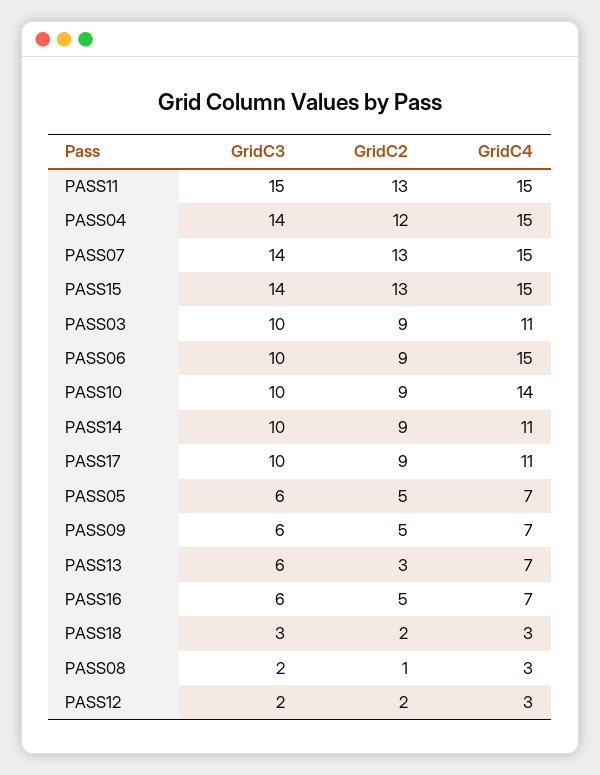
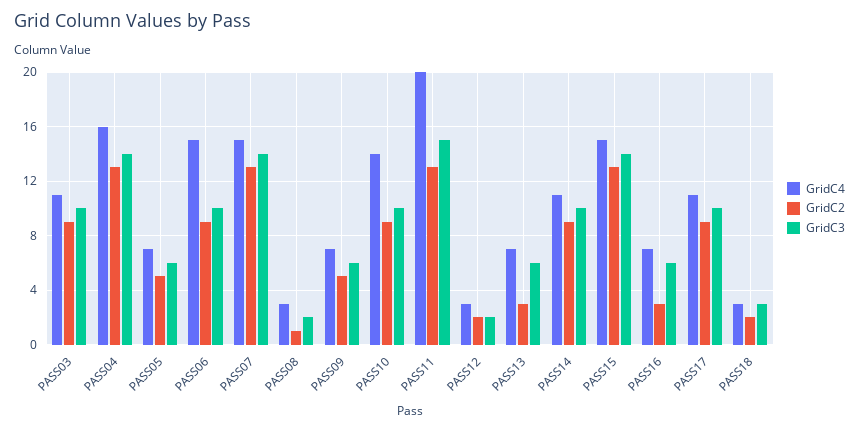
GridC4, PASS11: 15 -> 20
GridC2, PASS04: 12 -> 13
GridC4, PASS04: 15 -> 16
GridC2, PASS16: 5 -> 3

